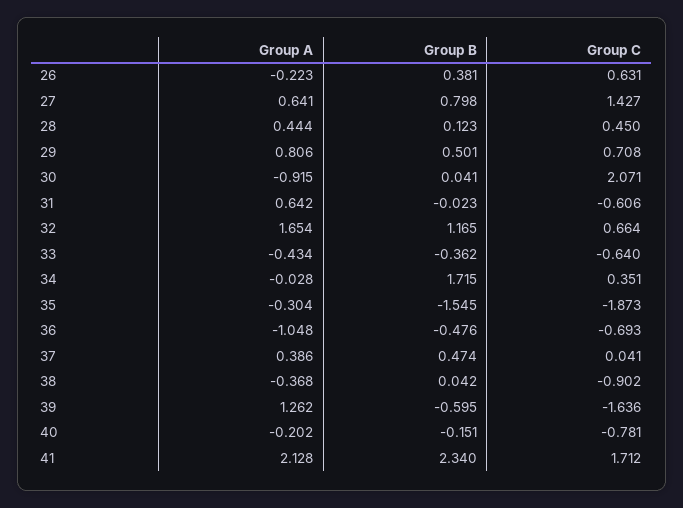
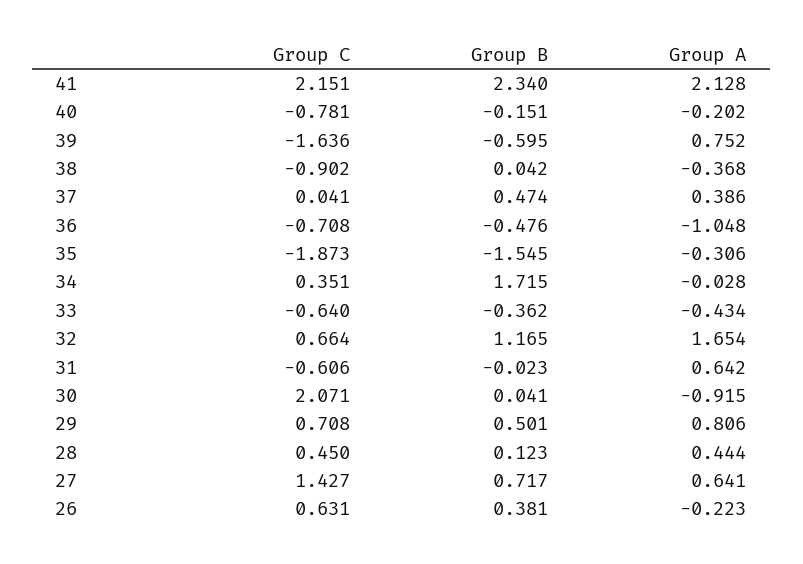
Group B, 27: 0.798 -> 0.717
Group A, 35: -0.304 -> -0.306
Group C, 36: -0.693 -> -0.708
Group A, 39: 1.262 -> 0.752
Group C, 41: 1.712 -> 2.151

